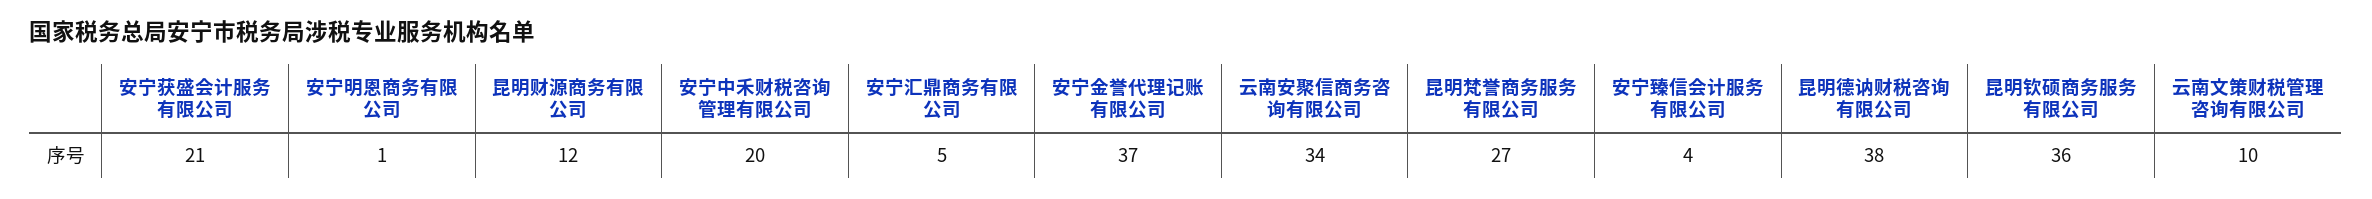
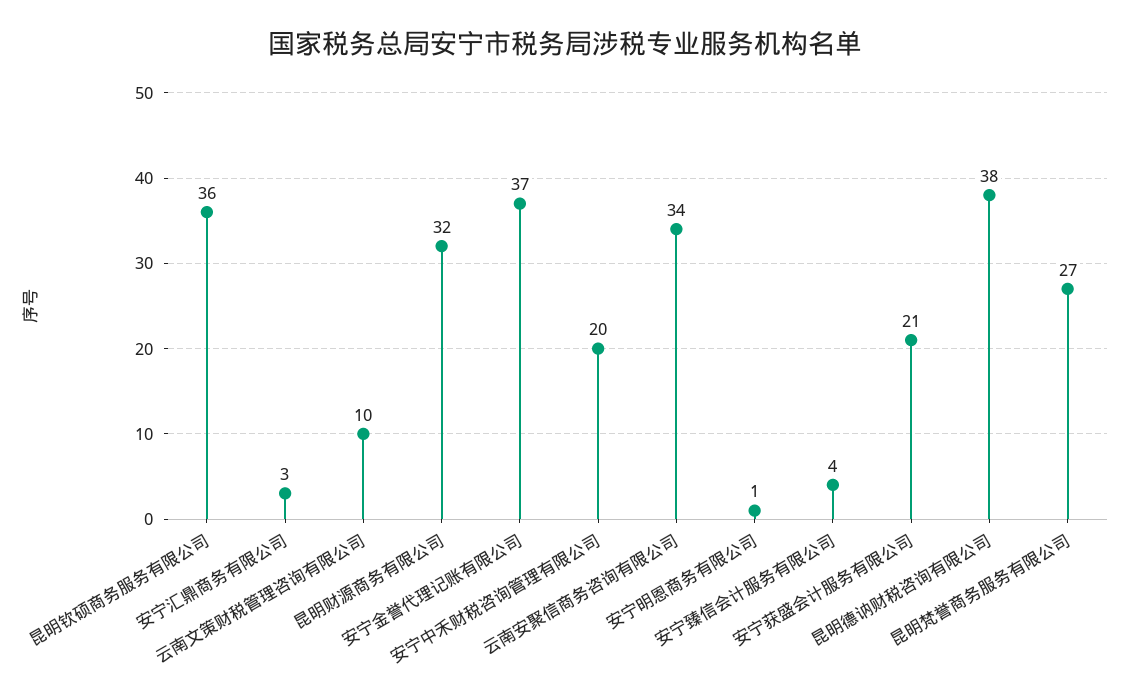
昆明财源商务有限公司: 12 -> 32
安宁汇鼎商务有限公司: 5 -> 3

